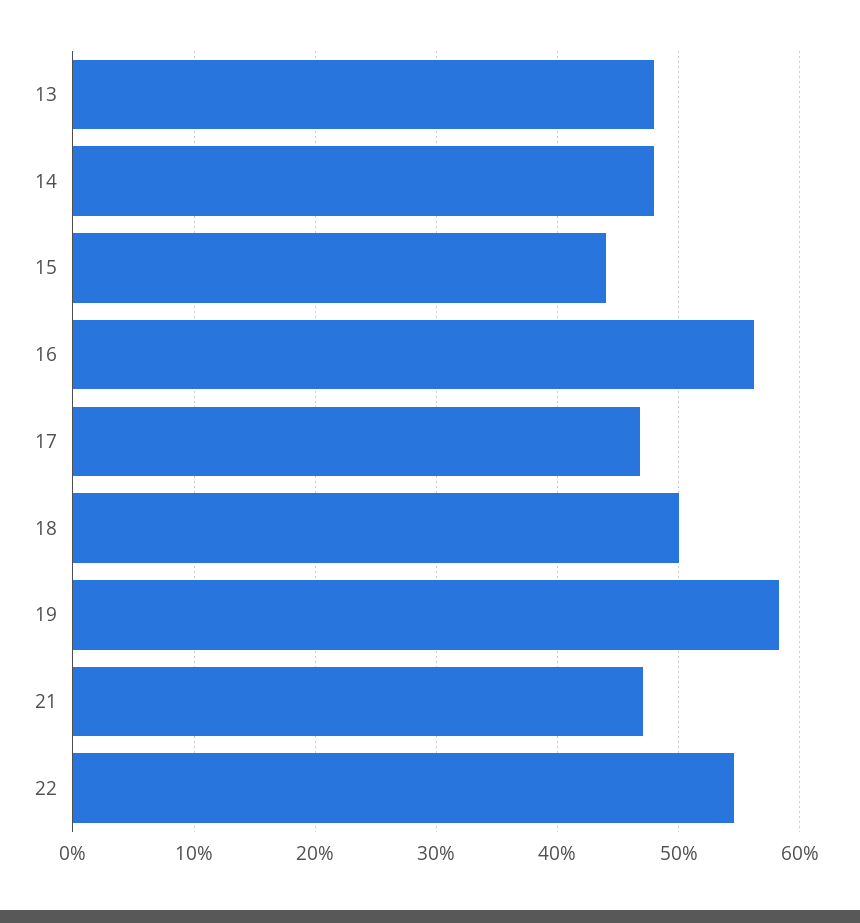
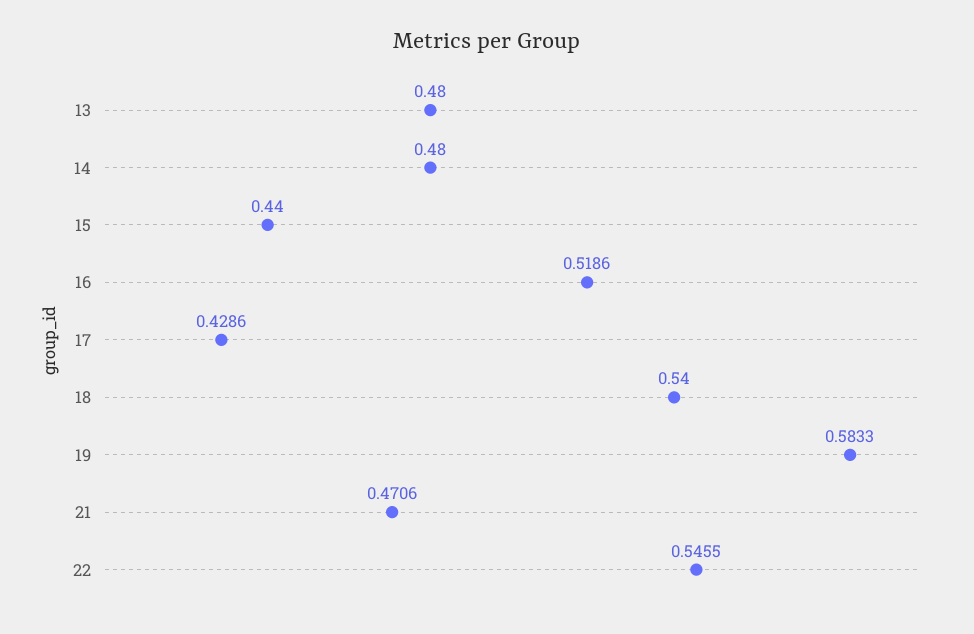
16: 0.56 -> 0.5186
17: 0.47 -> 0.4286
18: 0.5 -> 0.54

